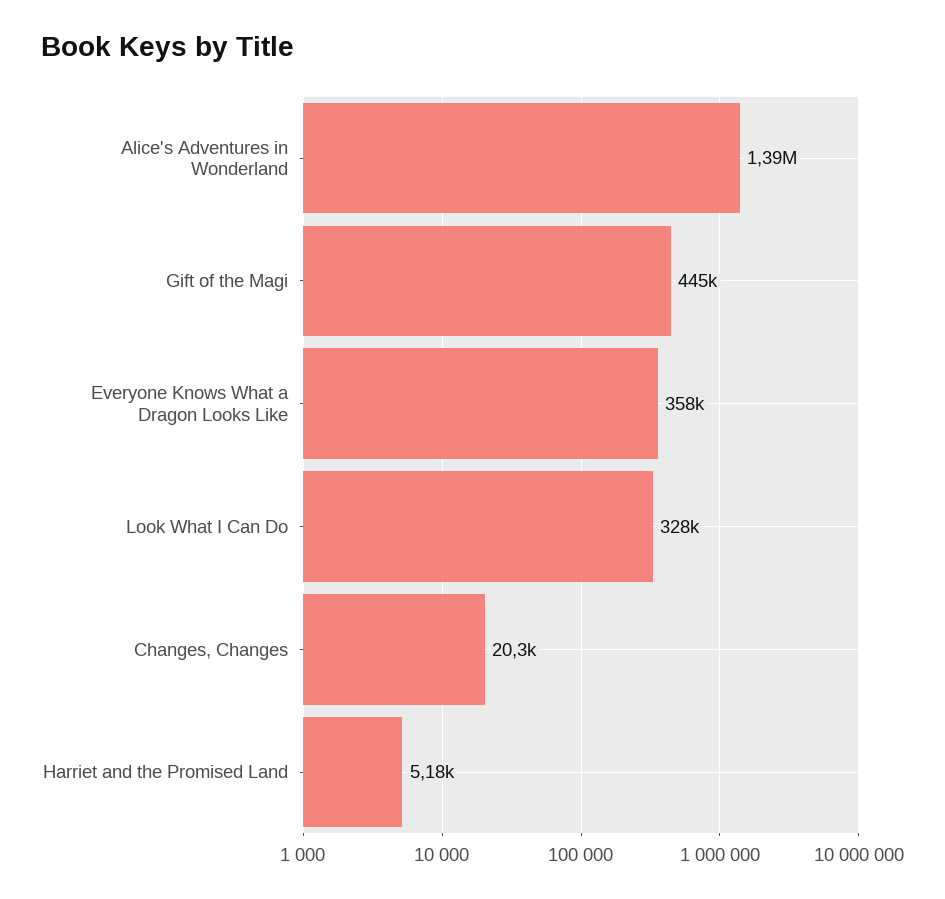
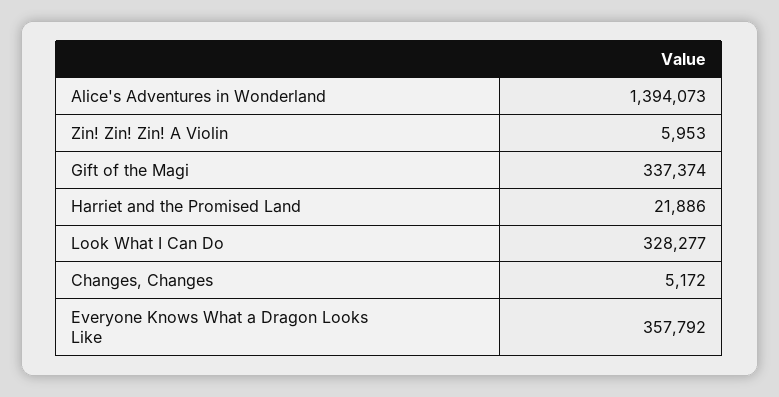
Gift of the Magi: 445000 -> 337374
Changes, Changes: 20300 -> 5172
Harriet and the Promised Land: 5180 -> 21886
Zin! Zin! Zin! A Violin: none -> 5953

